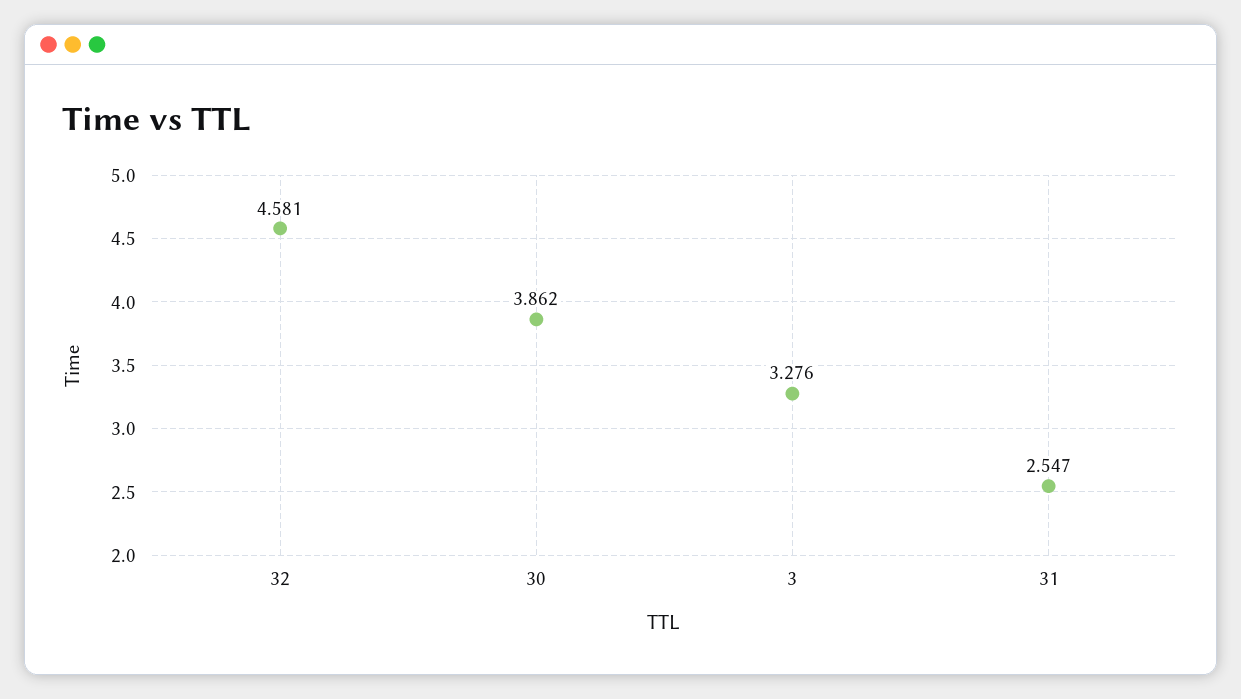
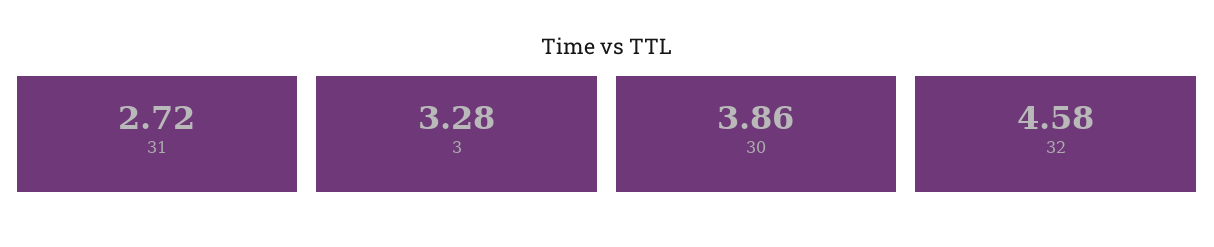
31: 2.547 -> 2.72

